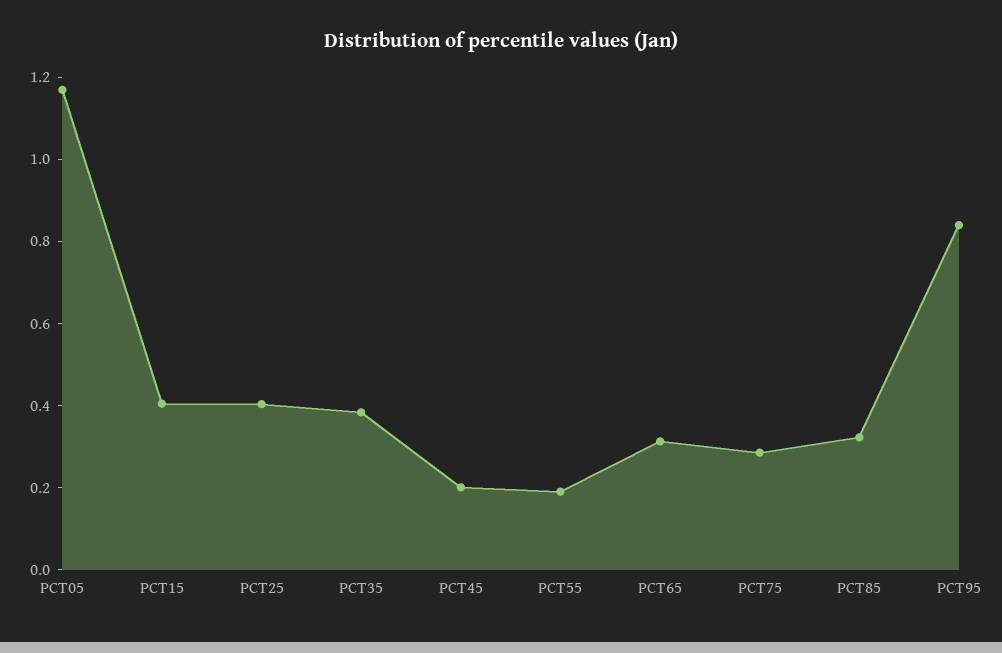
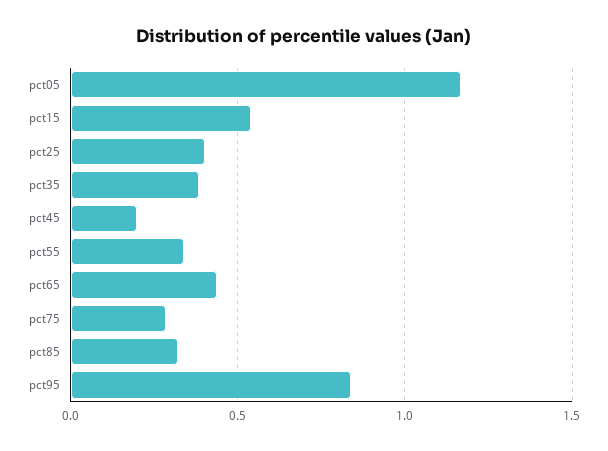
PCT15: 0.4 -> 0.55
PCT55: 0.2 -> 0.35
PCT65: 0.3 -> 0.45

